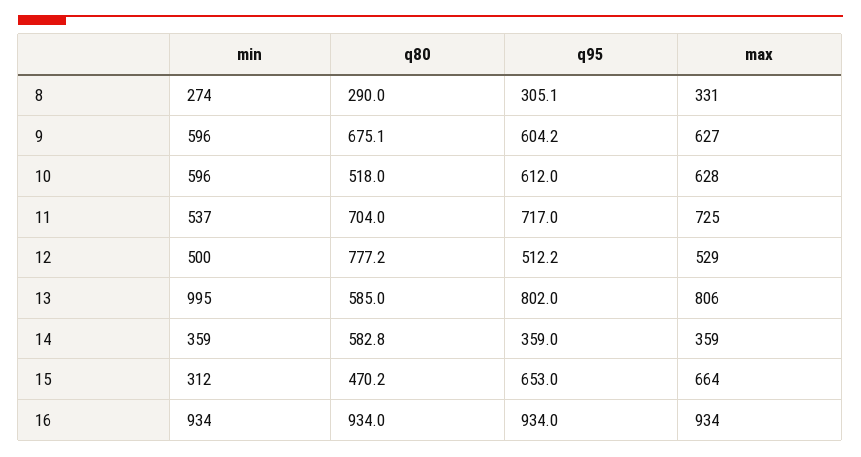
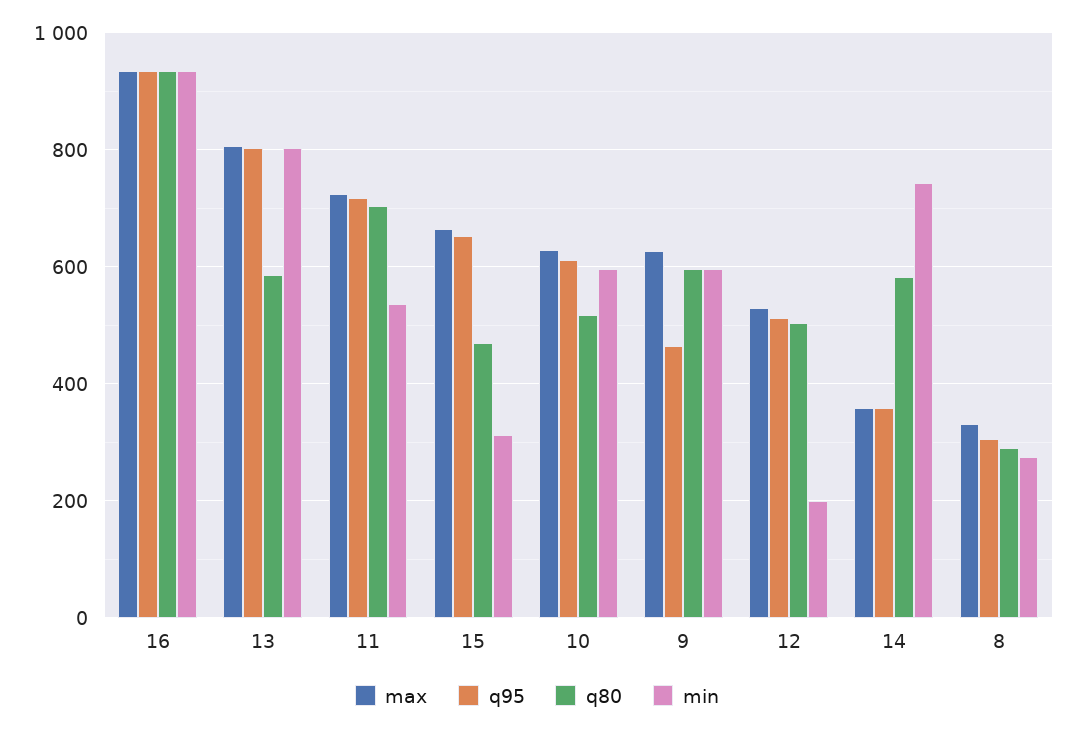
q80, 9: 675.1 -> 600
q95, 9: 604.2 -> 460
min, 12: 500 -> 200
q80, 12: 777.2 -> 500
min, 13: 995 -> 800
min, 14: 359 -> 740

